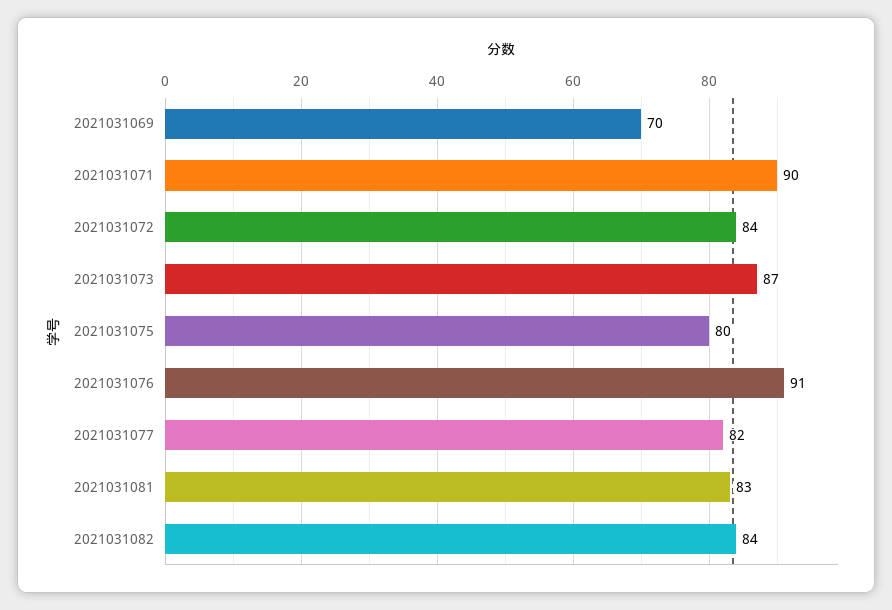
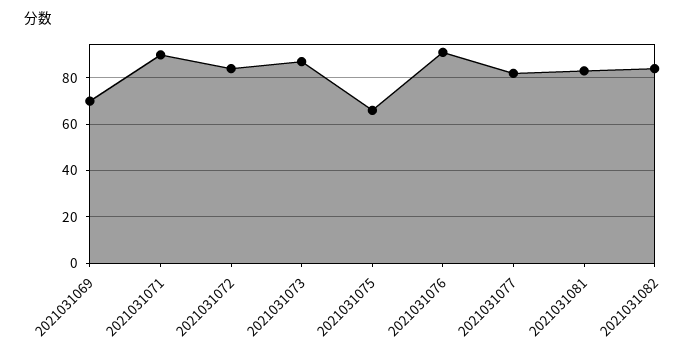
2021031075: 80 -> 65

